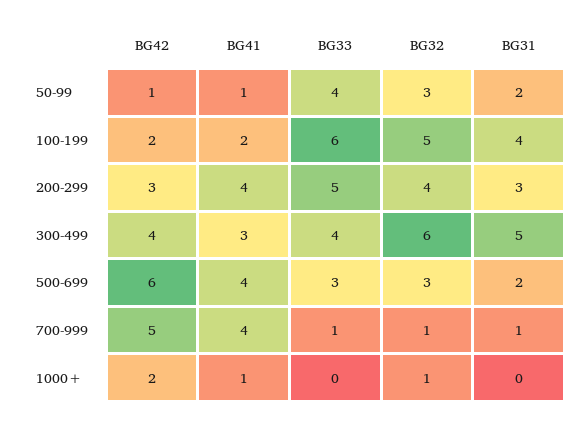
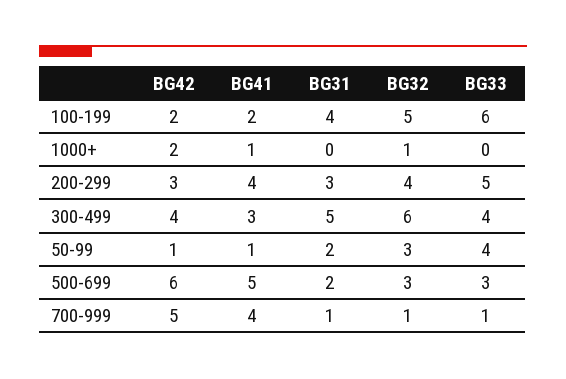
BG41, 500-699: 4 -> 5

